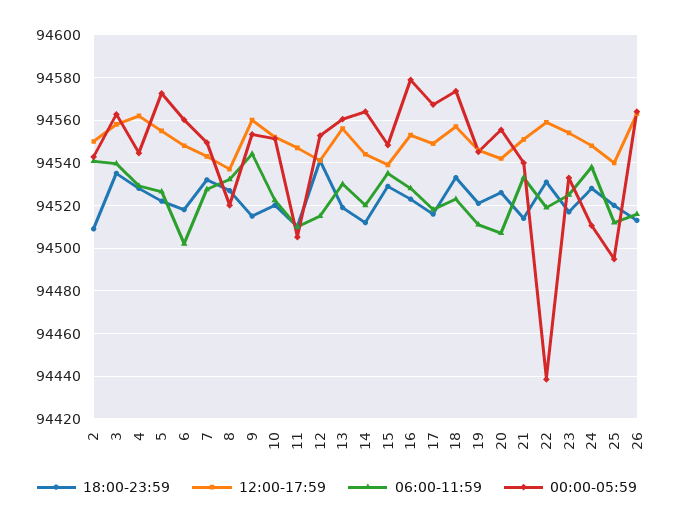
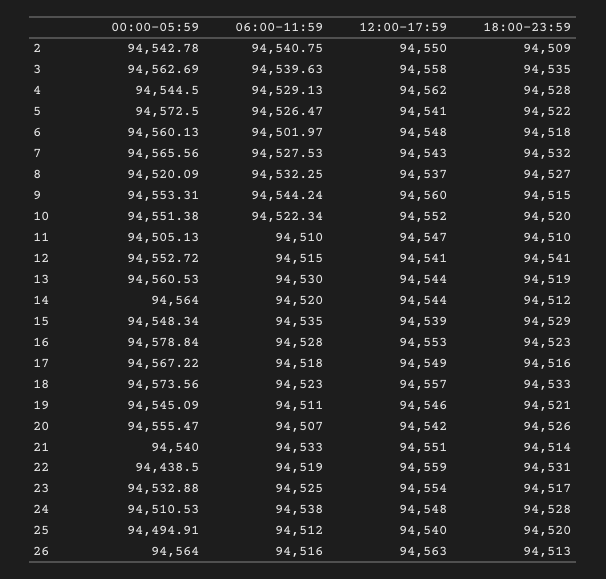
12:00-17:59, 5: 94555 -> 94541
00:00-05:59, 7: 94550 -> 94565.56
12:00-17:59, 13: 94555 -> 94544

